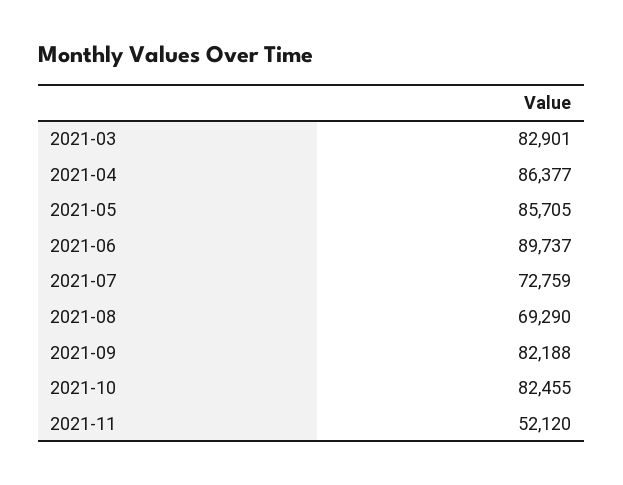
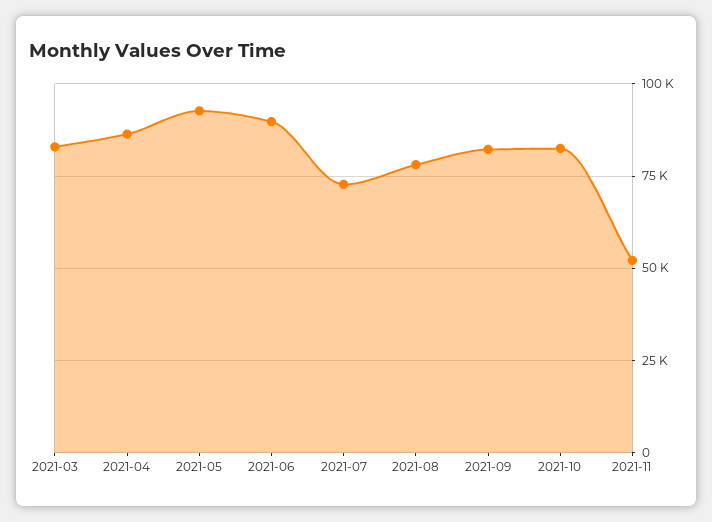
2021-05: 85705 -> 92500
2021-08: 69290 -> 77500

